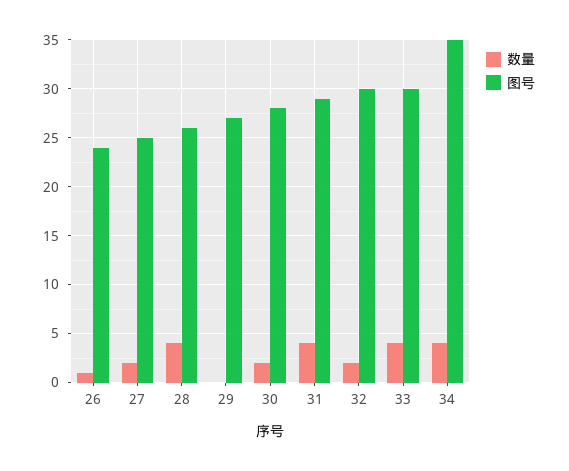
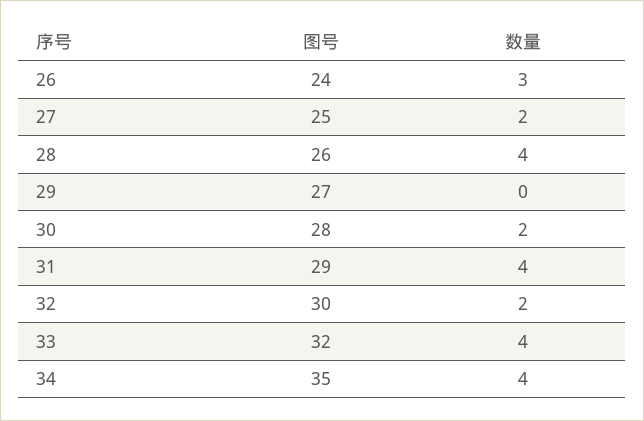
数量, 26: 1 -> 3
图号, 33: 30 -> 32

